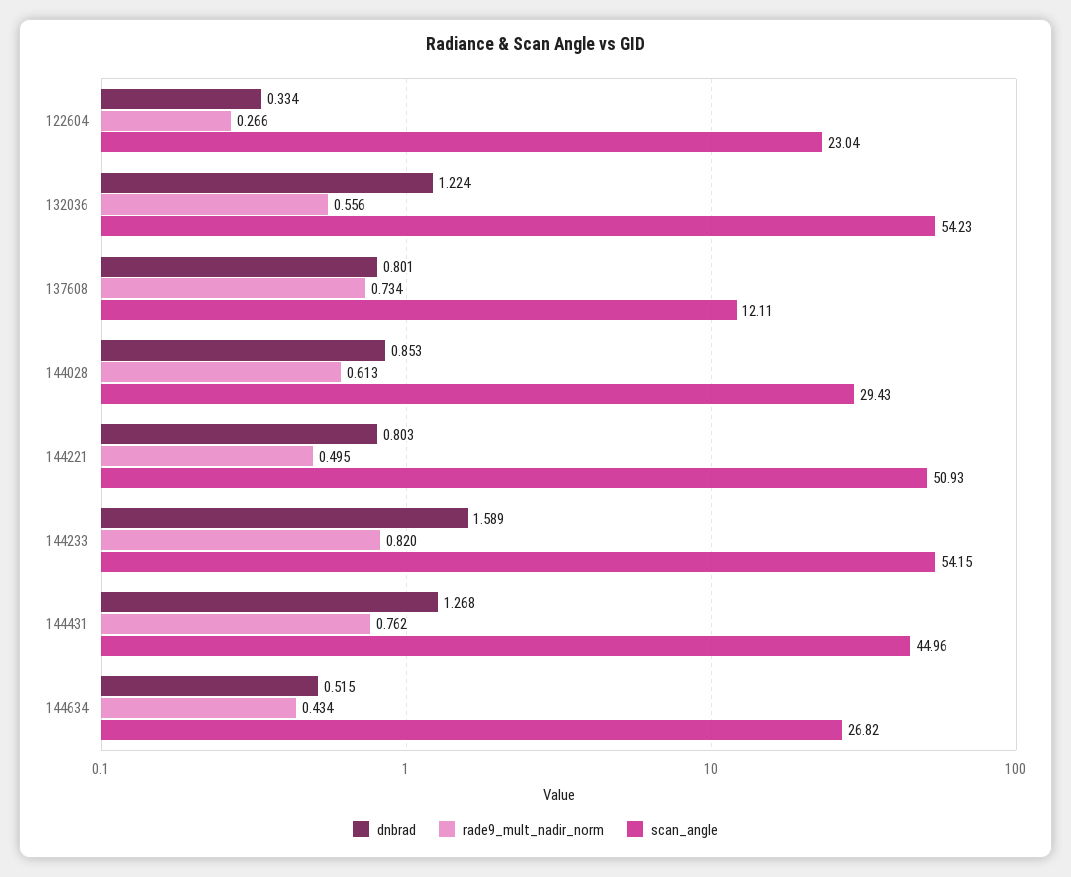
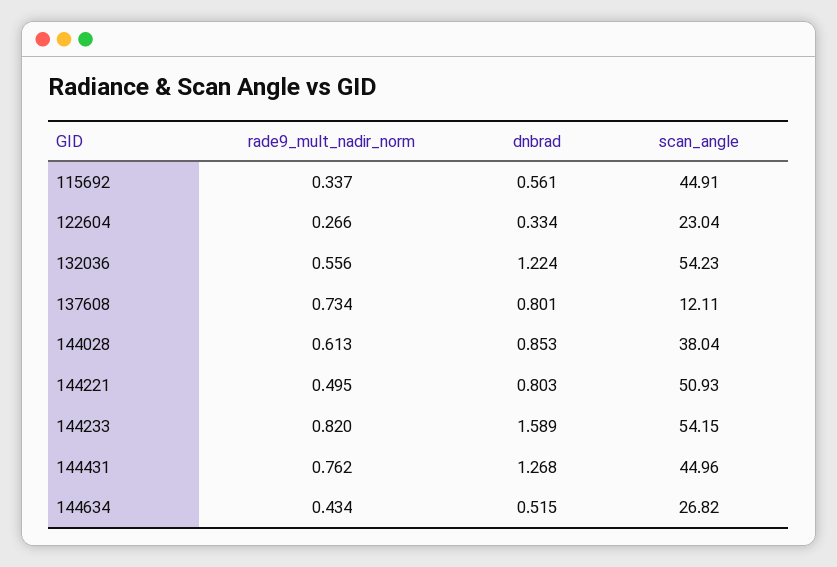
scan_angle, 144028: 29.43 -> 38.04
rade9_mult_nadir_norm, 115692: none -> 0.337
dnbrad, 115692: none -> 0.561
scan_angle, 115692: none -> 44.91

